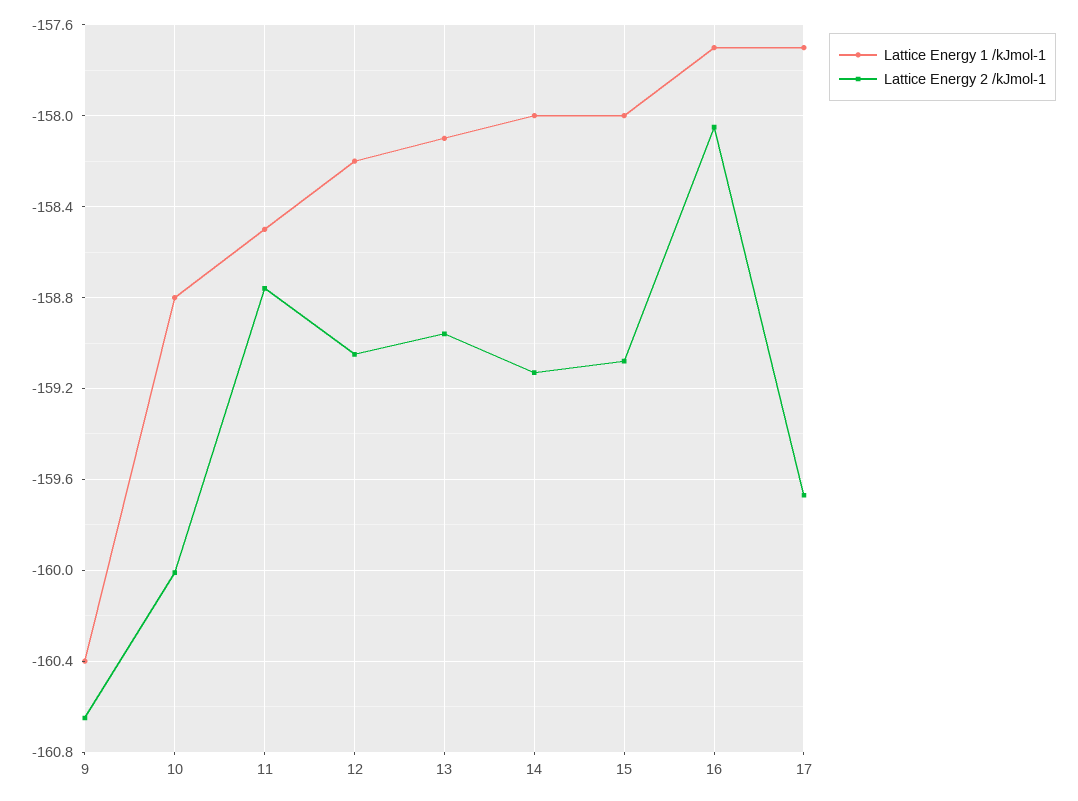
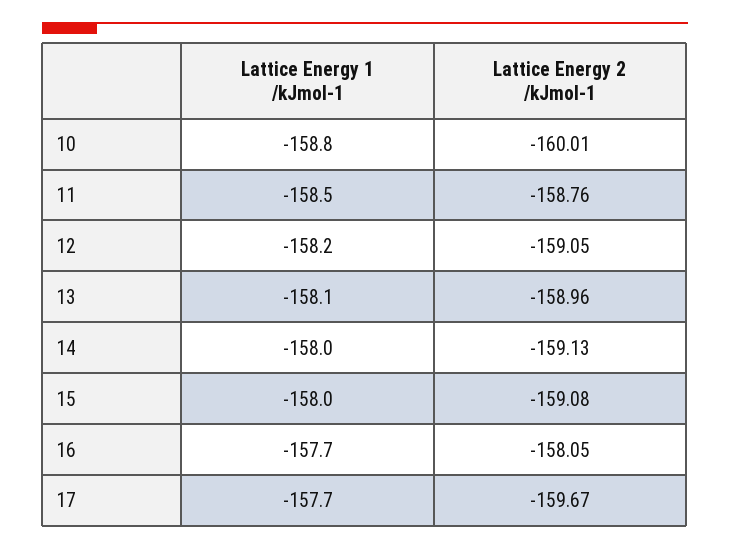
Lattice Energy 1 /kJmol-1, 9: -160.4 -> none
Lattice Energy 2 /kJmol-1, 9: -160.65 -> none

